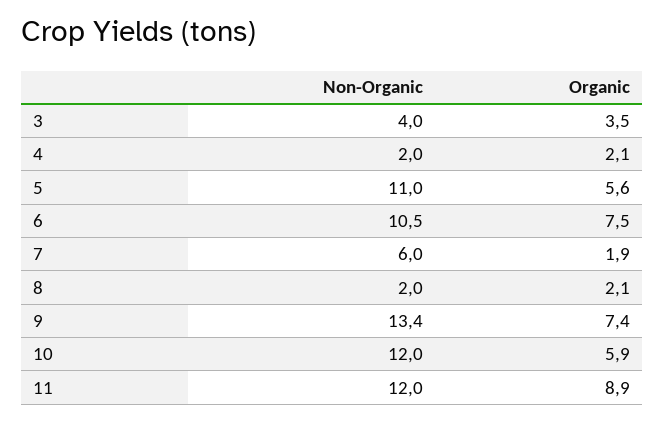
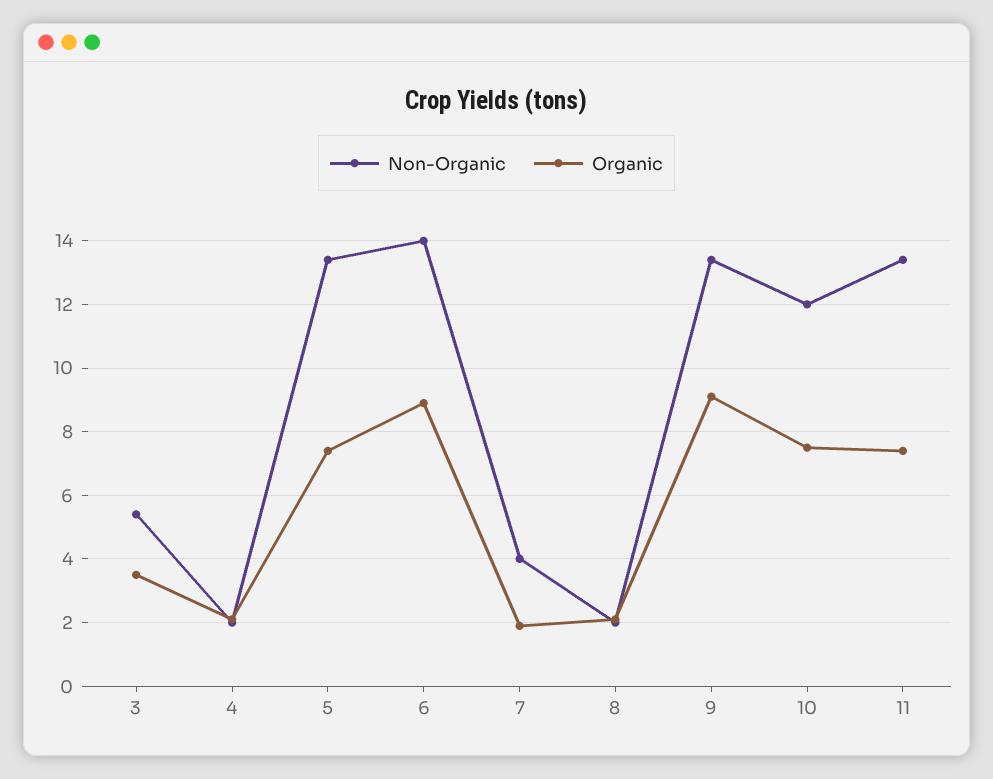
Non-Organic, 3: 4 -> 5.5
Non-Organic, 5: 11 -> 13.5
Organic, 5: 5.6 -> 7.5
Non-Organic, 6: 10.5 -> 14
Organic, 6: 7.5 -> 9
Non-Organic, 7: 6 -> 4
Organic, 9: 7.4 -> 9
Organic, 10: 5.9 -> 7.5
Non-Organic, 11: 12 -> 13.5
Organic, 11: 8.9 -> 7.5

